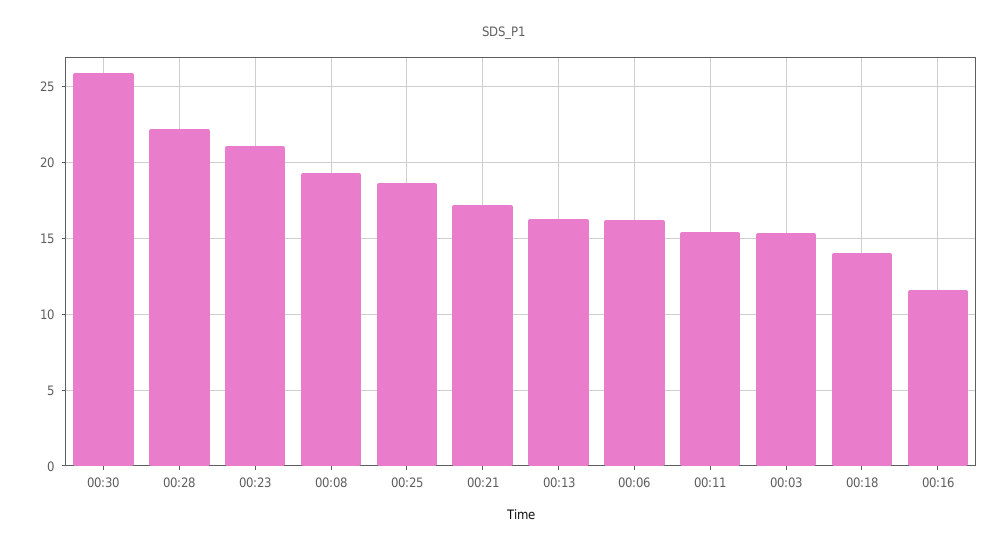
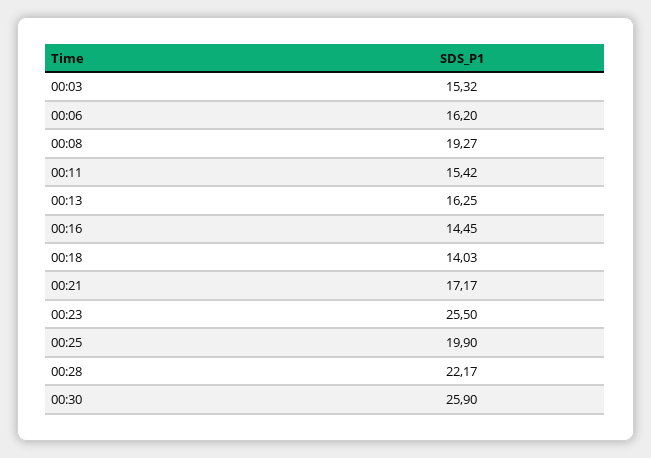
00:23: 21 -> 25.5
00:25: 18.5 -> 19.9
00:16: 11.5 -> 14.45

